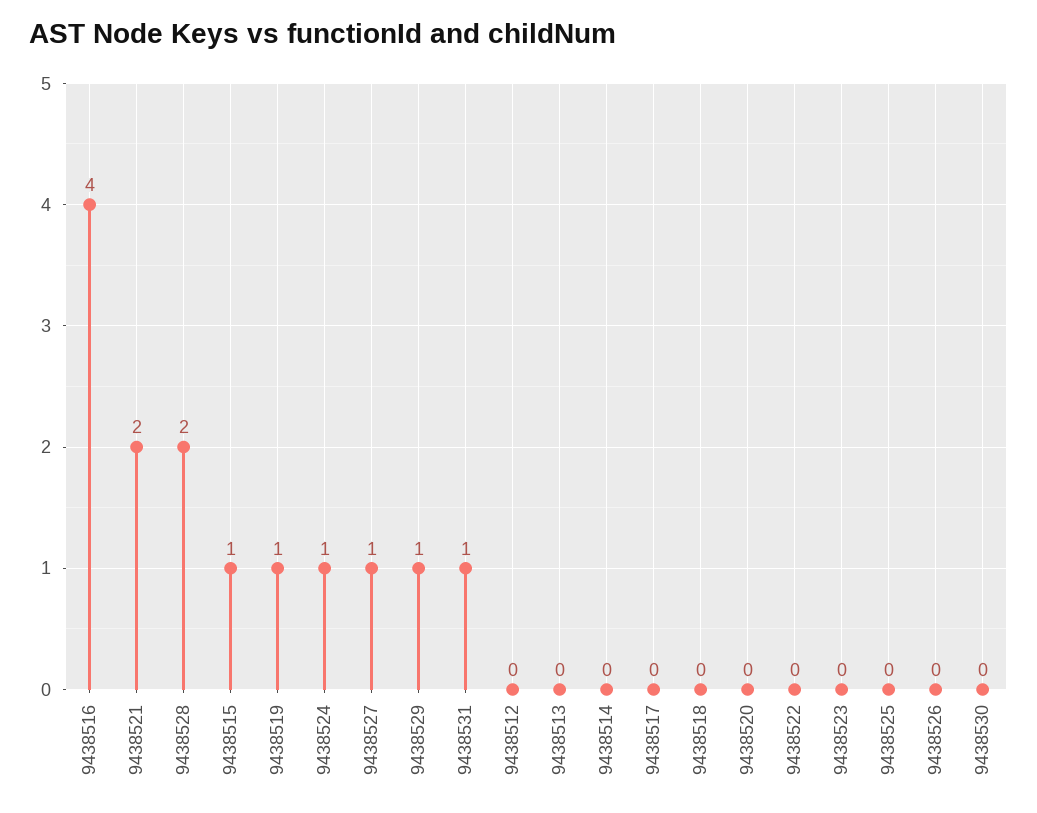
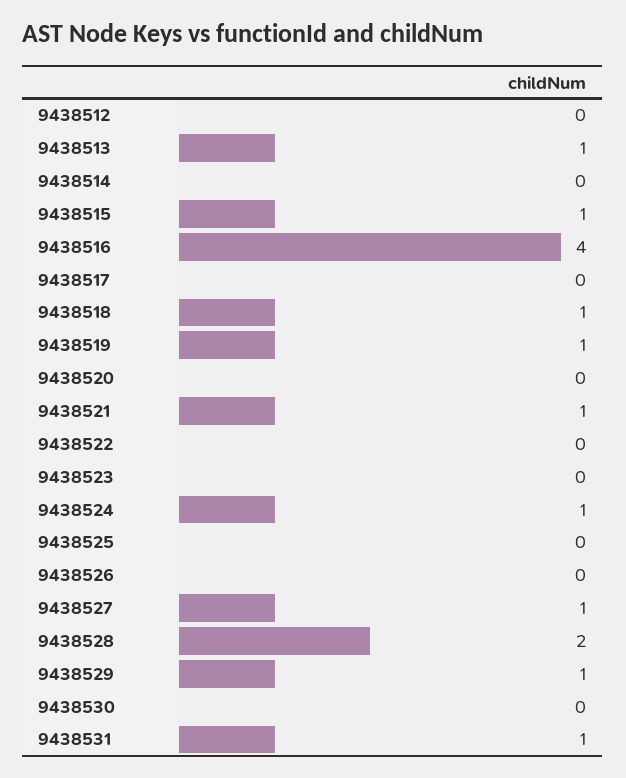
9438521: 2 -> 1
9438513: 0 -> 1
9438518: 0 -> 1

